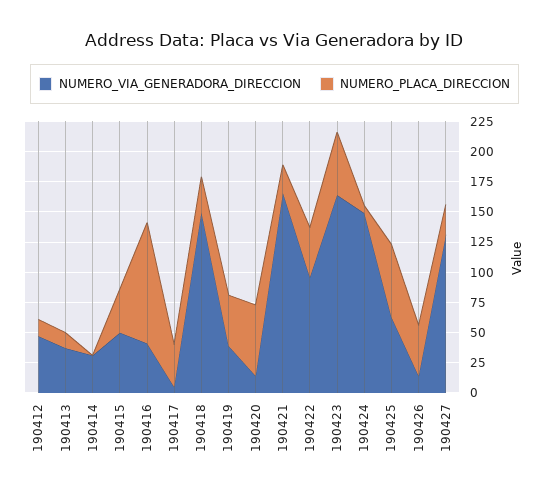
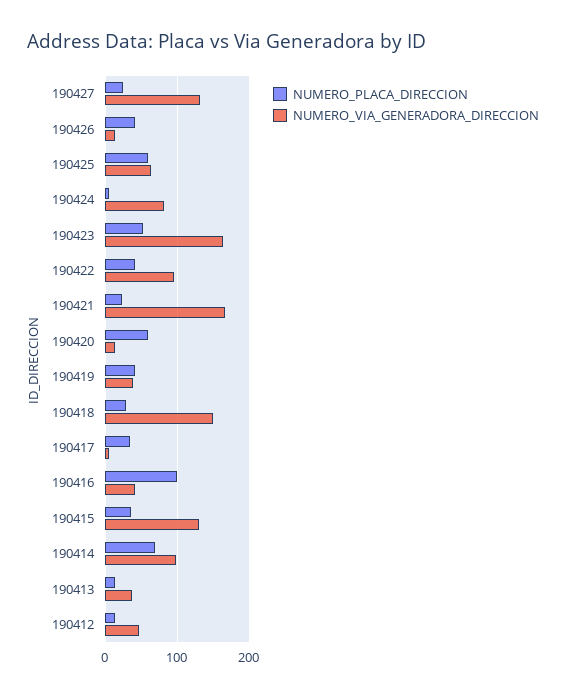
NUMERO_VIA_GENERADORA_DIRECCION, 190414: 25 -> 100
NUMERO_PLACA_DIRECCION, 190414: 0 -> 70
NUMERO_VIA_GENERADORA_DIRECCION, 190415: 50 -> 130
NUMERO_VIA_GENERADORA_DIRECCION, 190424: 150 -> 80

